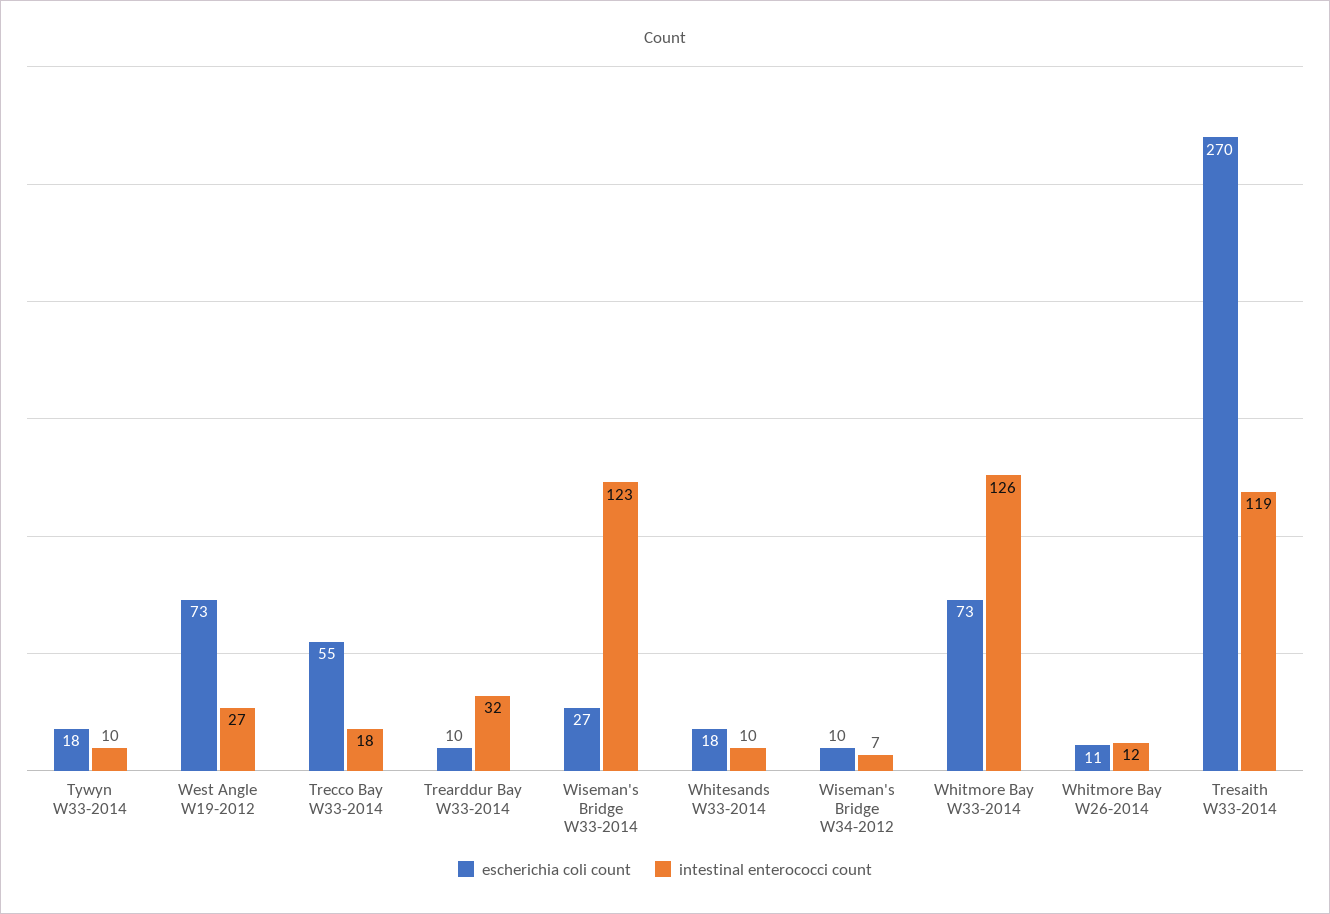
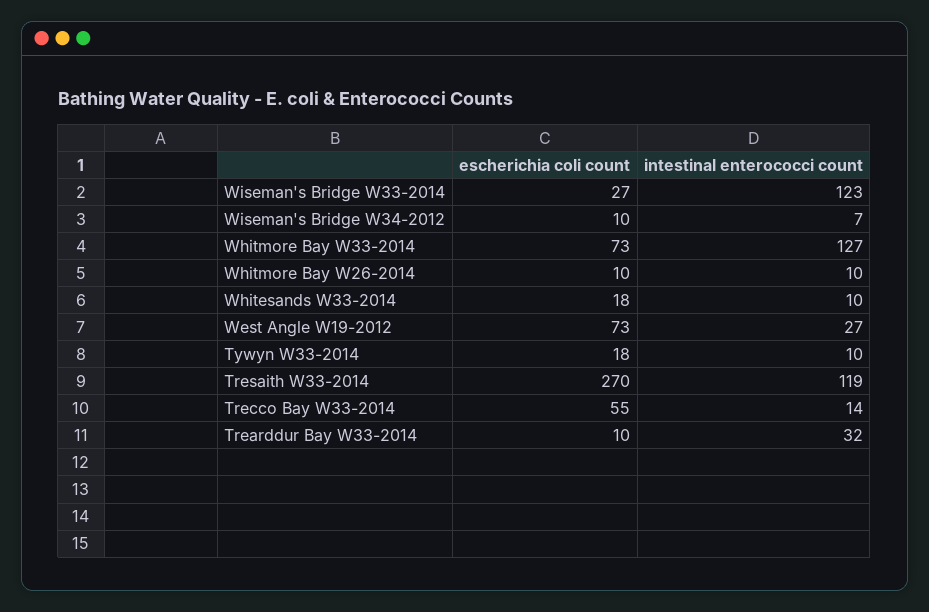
intestinal enterococci count, Trecco Bay W33-2014: 18 -> 14
intestinal enterococci count, Whitmore Bay W33-2014: 126 -> 127
escherichia coli count, Whitmore Bay W26-2014: 11 -> 10
intestinal enterococci count, Whitmore Bay W26-2014: 12 -> 10

